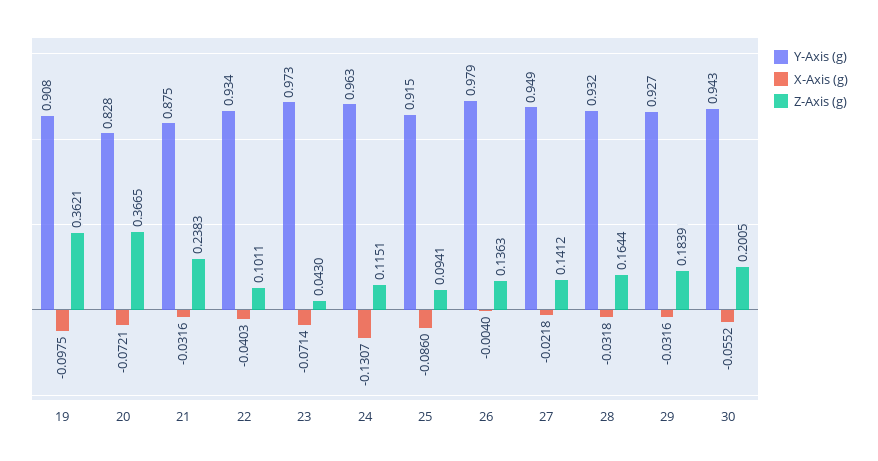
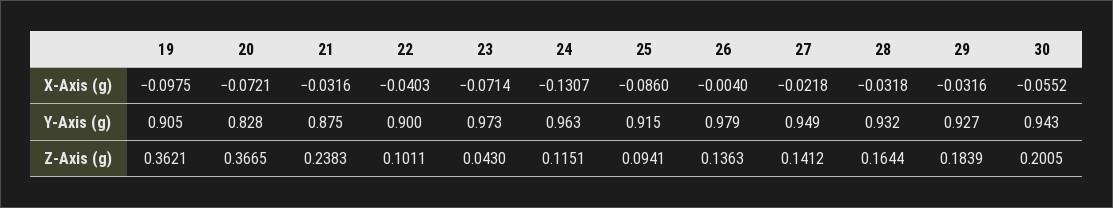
Y-Axis (g), 19: 0.908 -> 0.905
Y-Axis (g), 22: 0.934 -> 0.9

